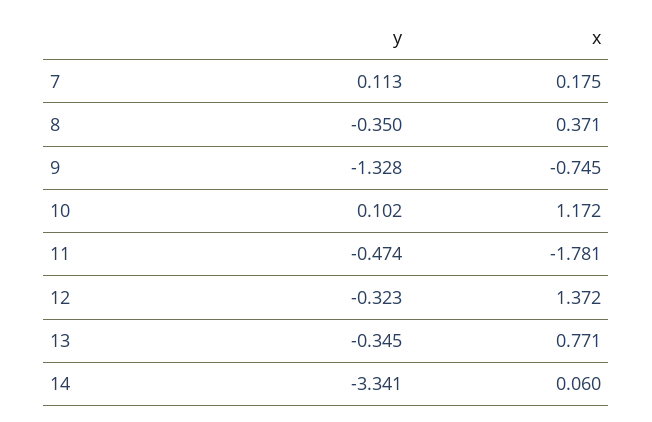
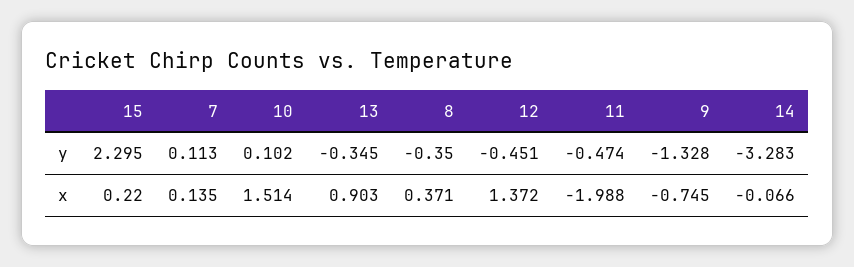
x, 7: 0.175 -> 0.135
x, 10: 1.172 -> 1.514
x, 11: -1.781 -> -1.988
y, 12: -0.323 -> -0.451
x, 13: 0.771 -> 0.903
y, 14: -3.341 -> -3.283
x, 14: 0.06 -> -0.066
y, 15: none -> 2.295
x, 15: none -> 0.22

